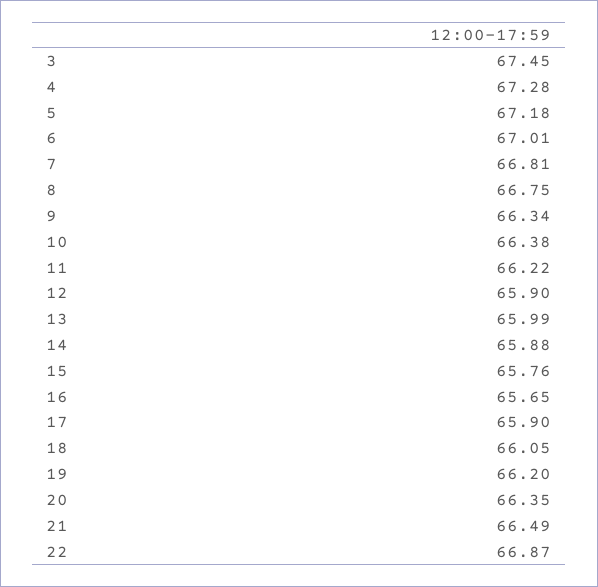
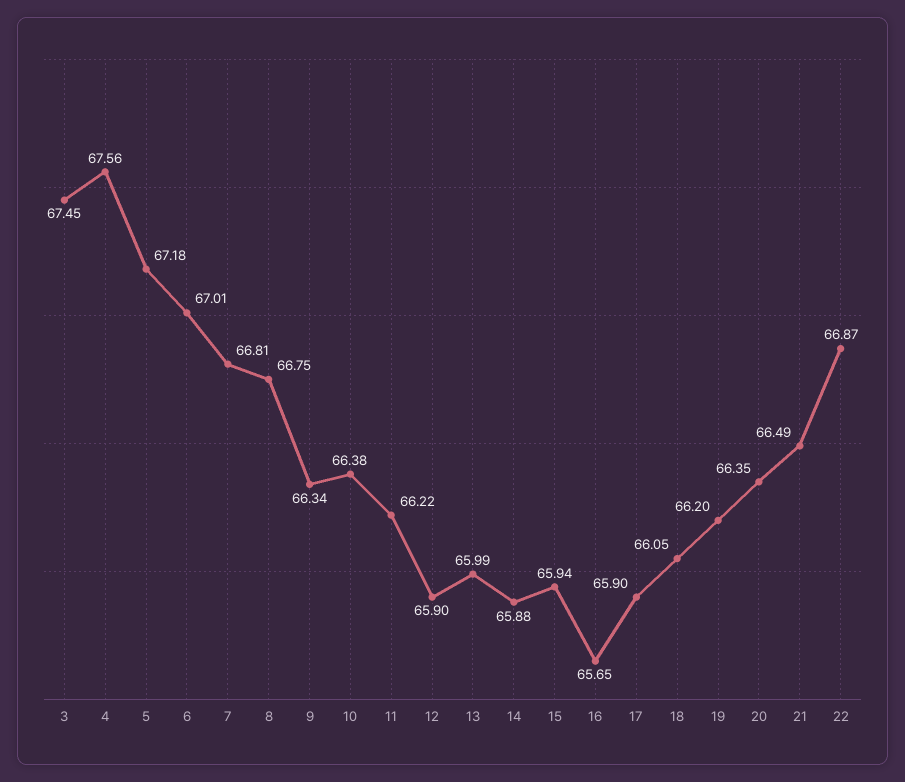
4: 67.28 -> 67.56
15: 65.76 -> 65.94

